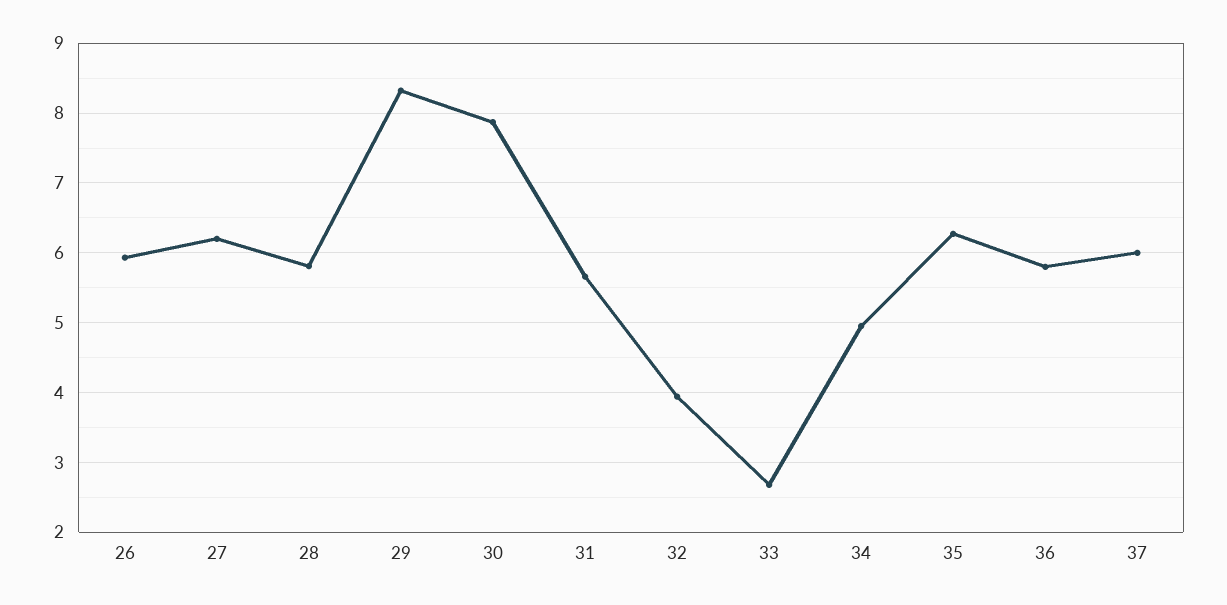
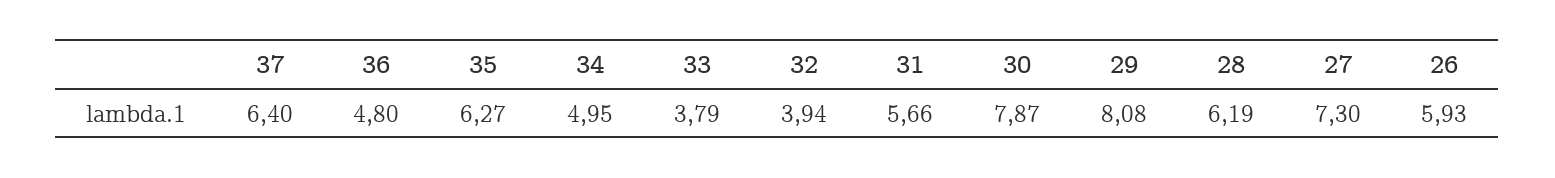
27: 6.2 -> 7.3
28: 5.8 -> 6.19
29: 8.3 -> 8.08
33: 2.7 -> 3.79
36: 5.8 -> 4.8
37: 6 -> 6.4

